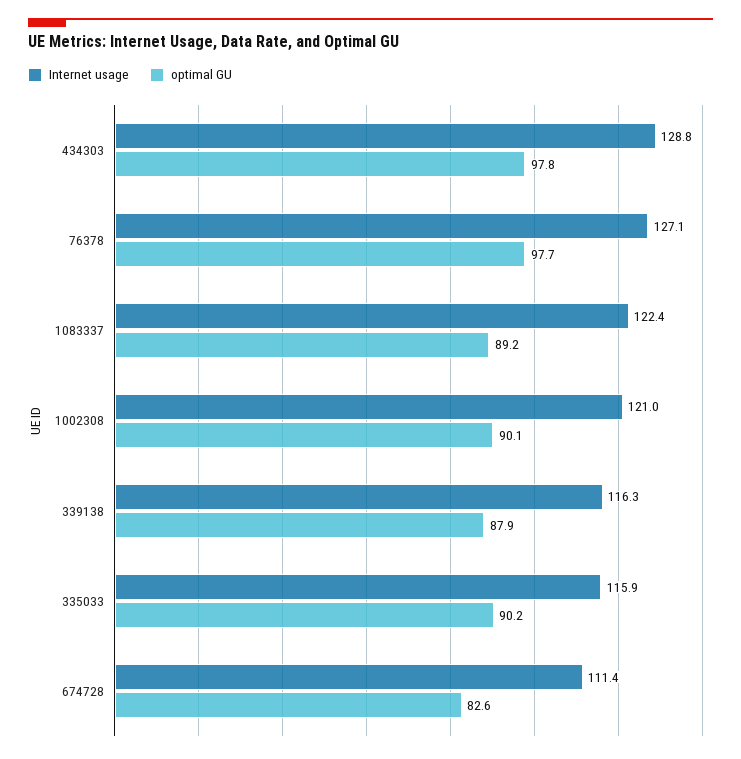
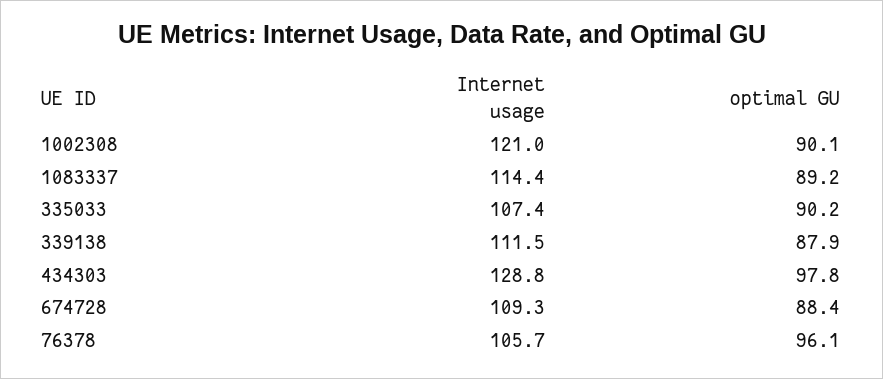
Internet usage, 76378: 127.1 -> 105.7
optimal GU, 76378: 97.7 -> 96.1
Internet usage, 1083337: 122.4 -> 114.4
Internet usage, 339138: 116.3 -> 111.5
Internet usage, 335033: 115.9 -> 107.4
Internet usage, 674728: 111.4 -> 109.3
optimal GU, 674728: 82.6 -> 88.4

